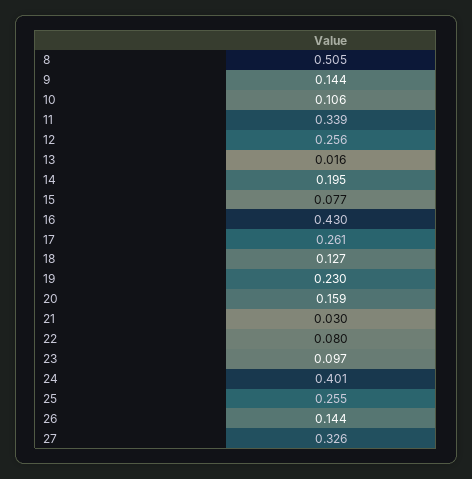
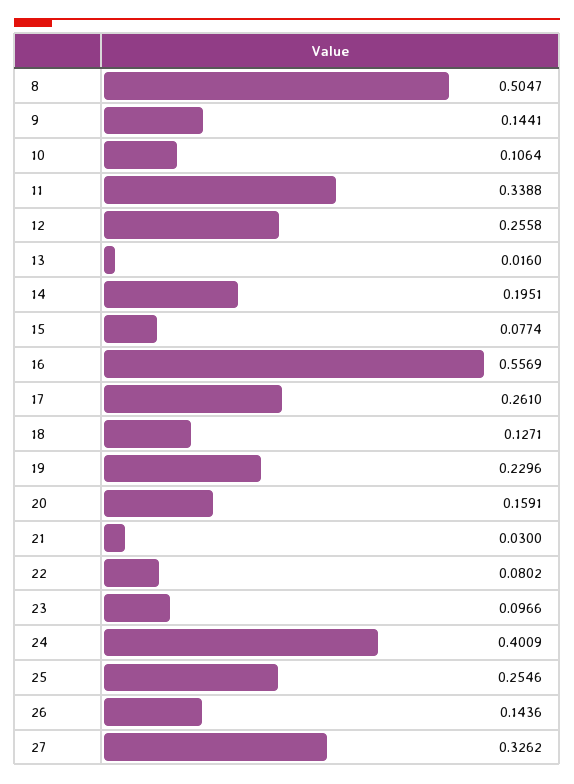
16: 0.43 -> 0.5569

